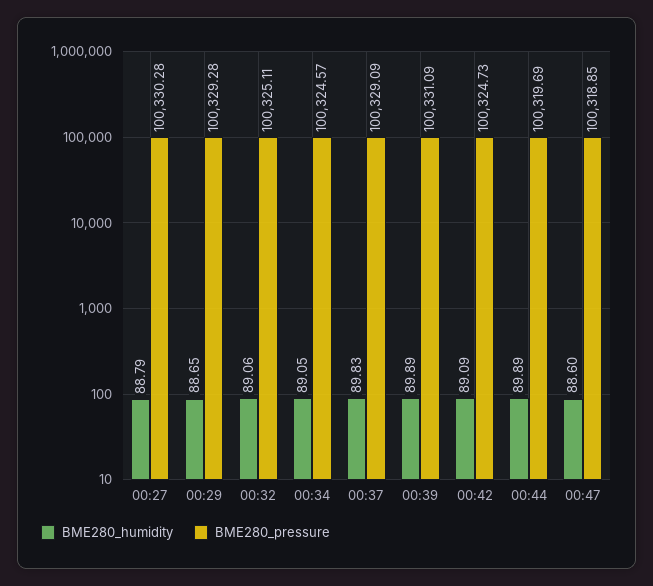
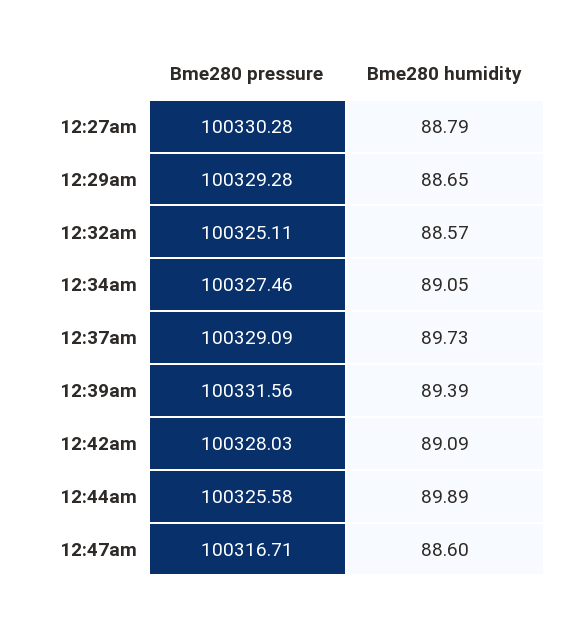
BME280_humidity, 00:32: 89.06 -> 88.57
BME280_pressure, 00:34: 100324.57 -> 100327.46
BME280_humidity, 00:37: 89.83 -> 89.73
BME280_humidity, 00:39: 89.89 -> 89.39
BME280_pressure, 00:39: 100331.09 -> 100331.56
BME280_pressure, 00:42: 100324.73 -> 100328.03
BME280_pressure, 00:44: 100319.69 -> 100325.58
BME280_pressure, 00:47: 100318.85 -> 100316.71

